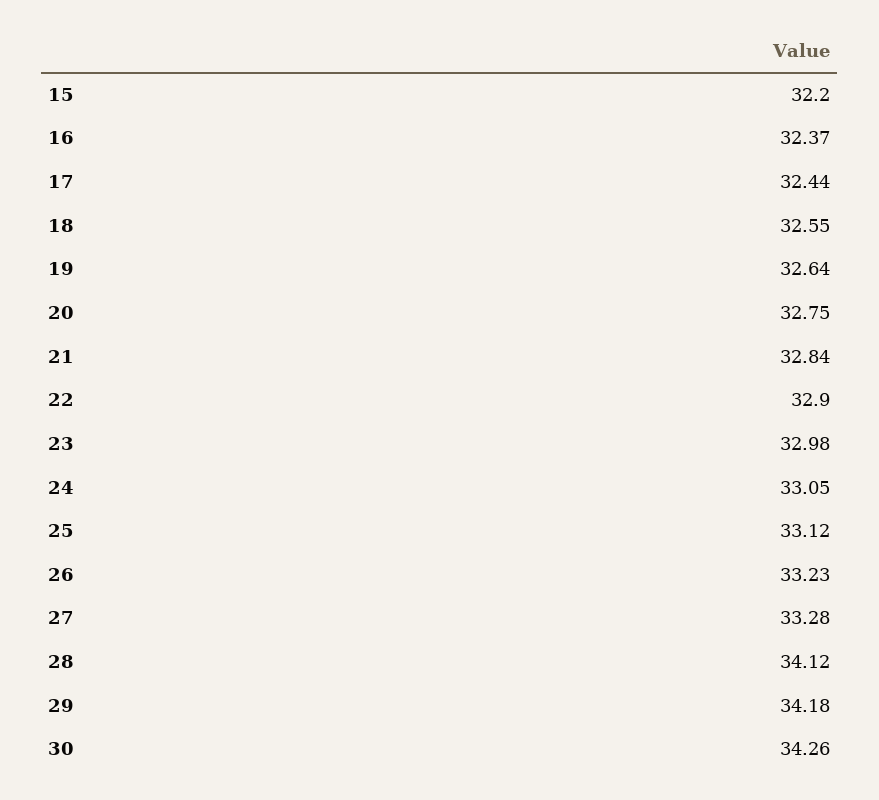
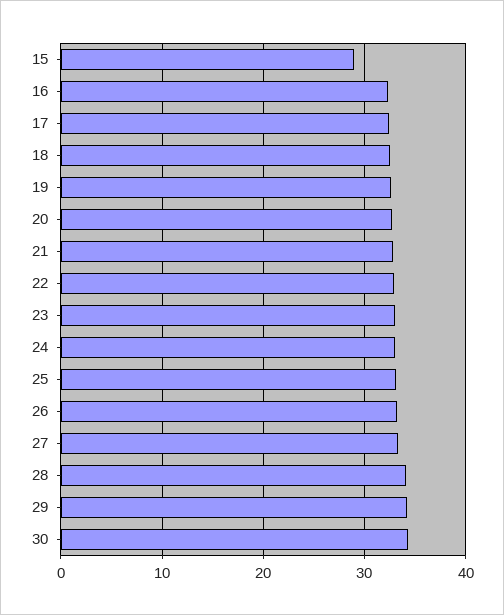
15: 32.2 -> 29

